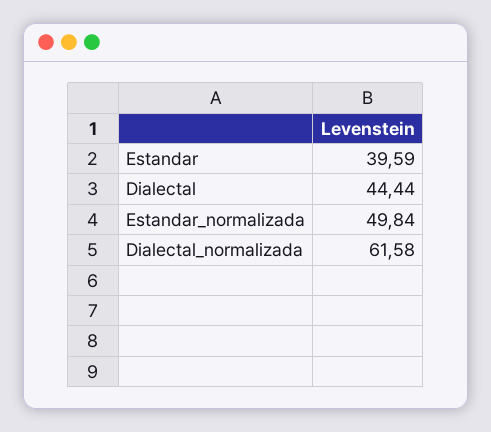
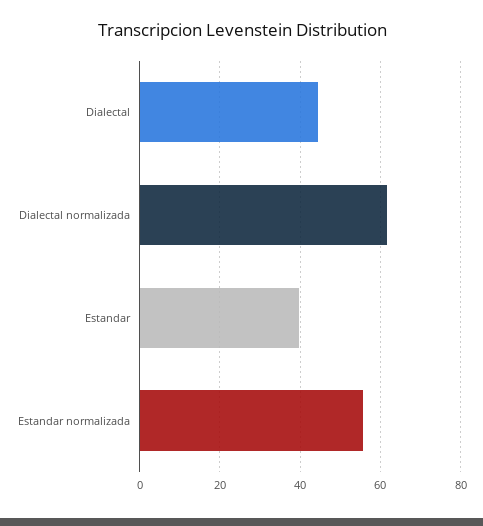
Estandar_normalizada: 49.84 -> 56

